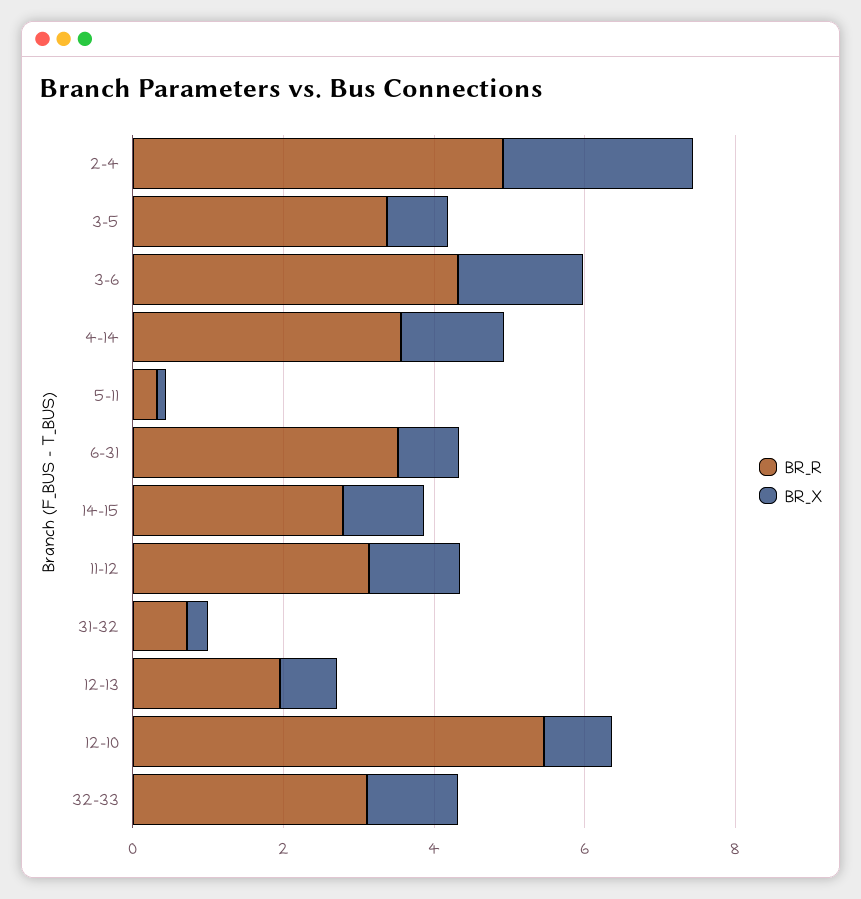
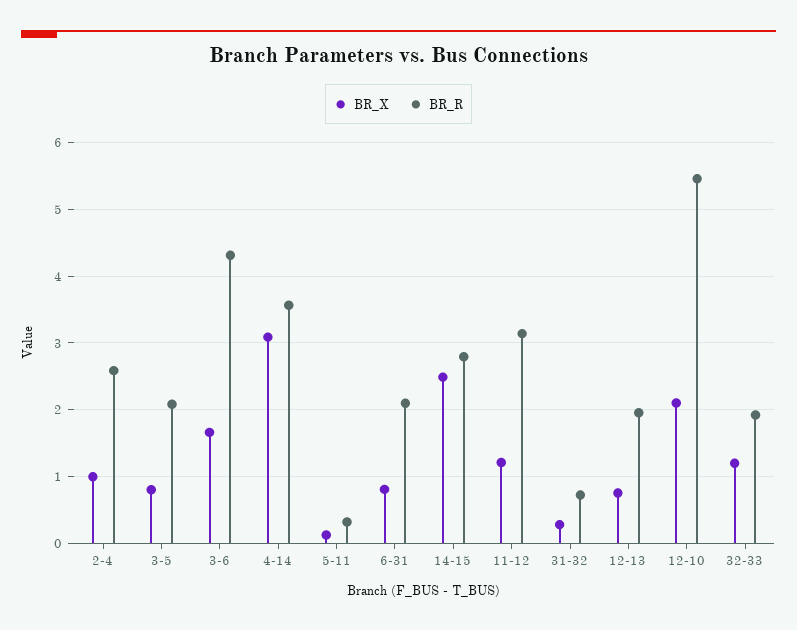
BR_R, 2-4: 5 -> 2.6
BR_X, 2-4: 2.5 -> 1
BR_R, 3-5: 3.5 -> 2.1
BR_X, 4-14: 1.5 -> 3.1
BR_R, 6-31: 3.5 -> 2.1
BR_X, 14-15: 1 -> 2.5
BR_X, 12-10: 1 -> 2.1
BR_R, 32-33: 3 -> 1.9

